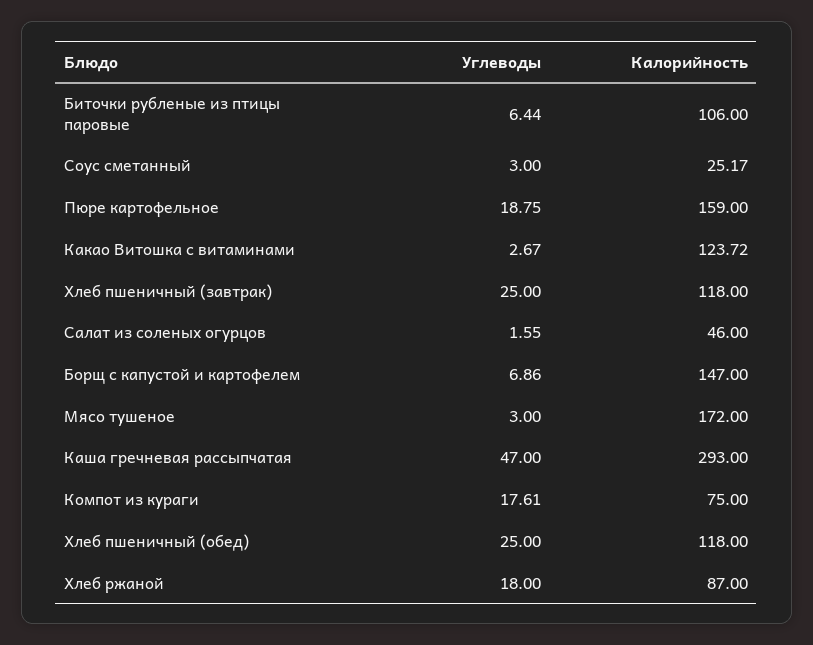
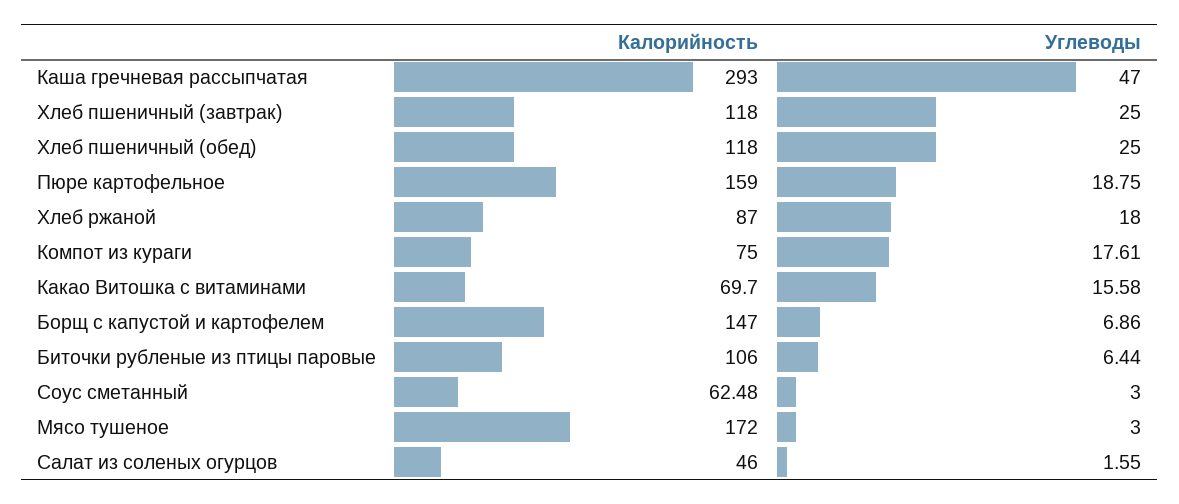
Калорийность, Соус сметанный: 25.17 -> 62.48
Углеводы, Какао Витошка с витаминами: 2.67 -> 15.58
Калорийность, Какао Витошка с витаминами: 123.72 -> 69.7

